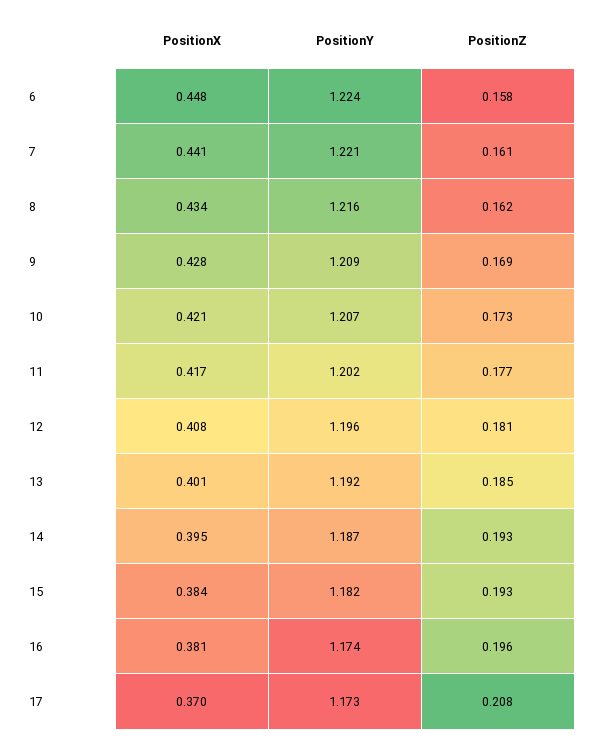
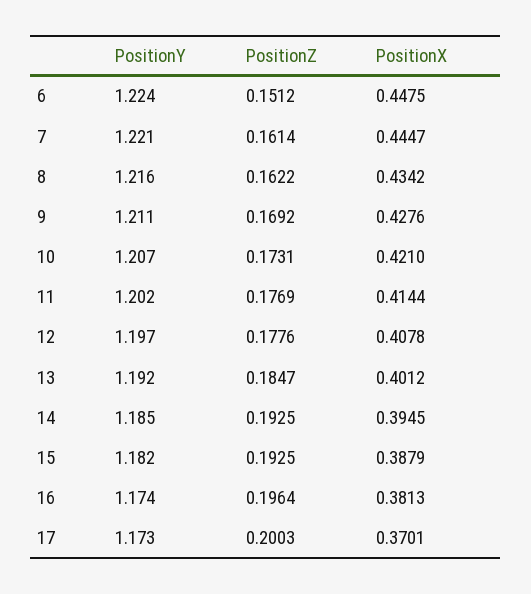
PositionZ, 6: 0.158 -> 0.1512
PositionX, 7: 0.441 -> 0.4447
PositionY, 9: 1.209 -> 1.211
PositionX, 11: 0.417 -> 0.4144
PositionY, 12: 1.196 -> 1.197
PositionZ, 12: 0.181 -> 0.1776
PositionY, 14: 1.187 -> 1.185
PositionX, 15: 0.384 -> 0.3879
PositionZ, 17: 0.208 -> 0.2003

